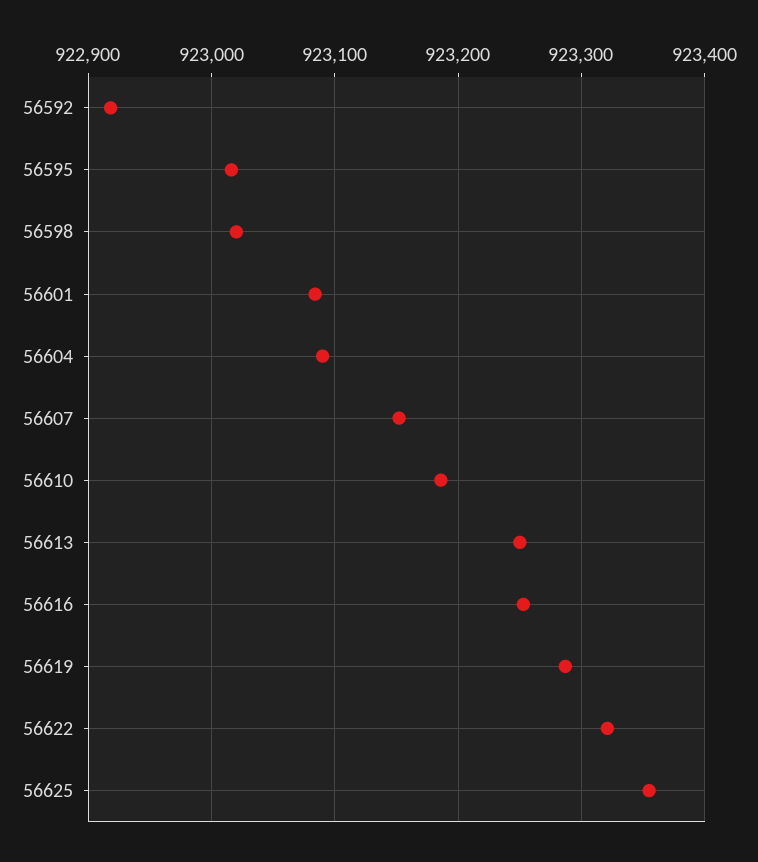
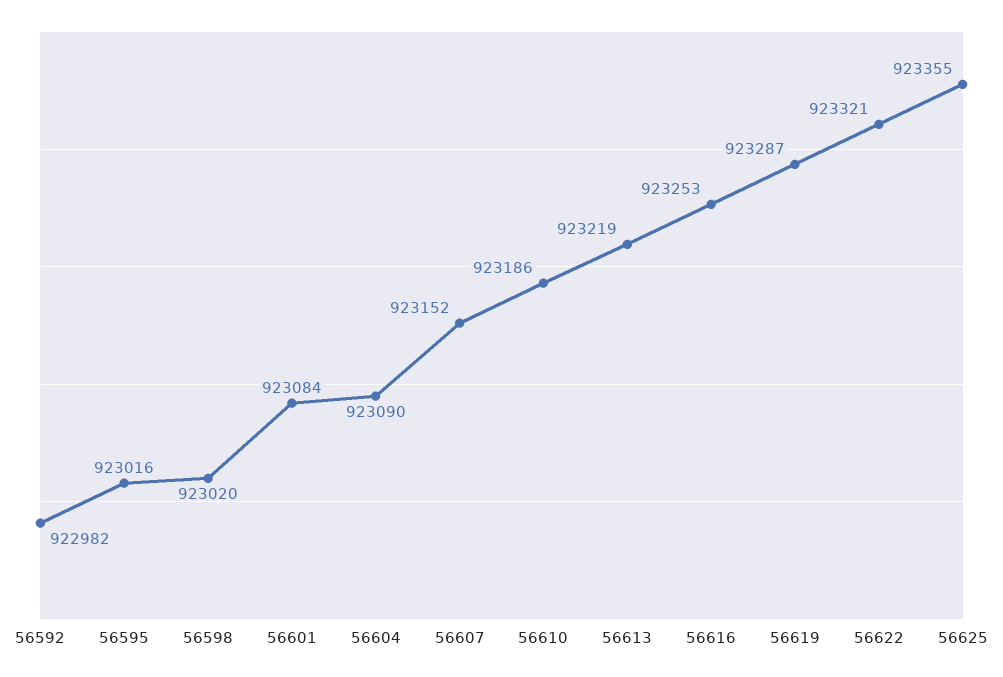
56592: 922920 -> 922982
56613: 923250 -> 923219

